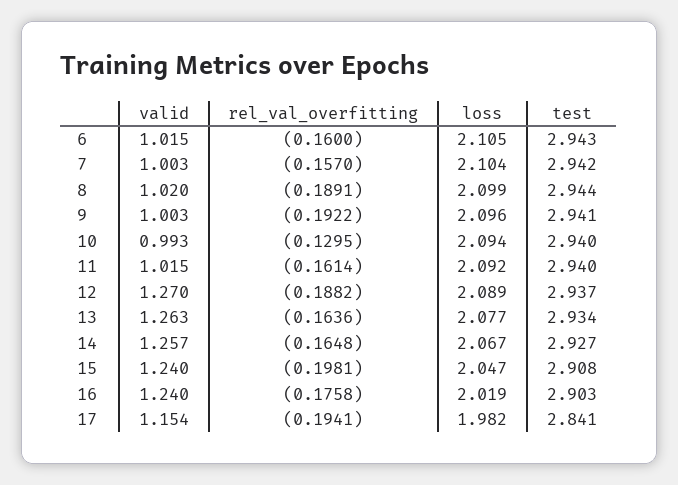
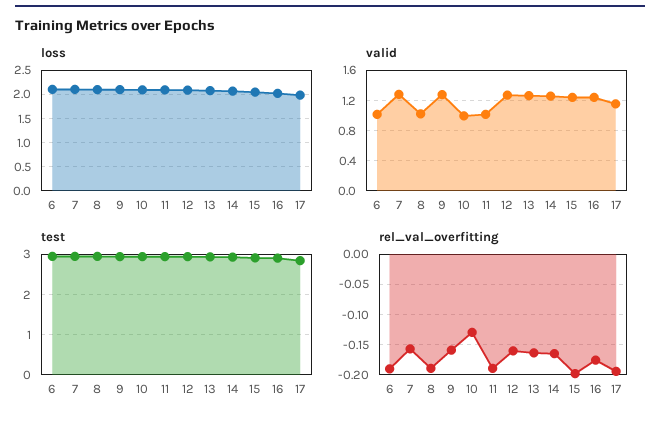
rel_val_overfitting, 6: -0.16 -> -0.19
valid, 7: 1.003 -> 1.3
valid, 9: 1.003 -> 1.3
rel_val_overfitting, 9: -0.1922 -> -0.16
rel_val_overfitting, 11: -0.1614 -> -0.19
rel_val_overfitting, 12: -0.1882 -> -0.16

